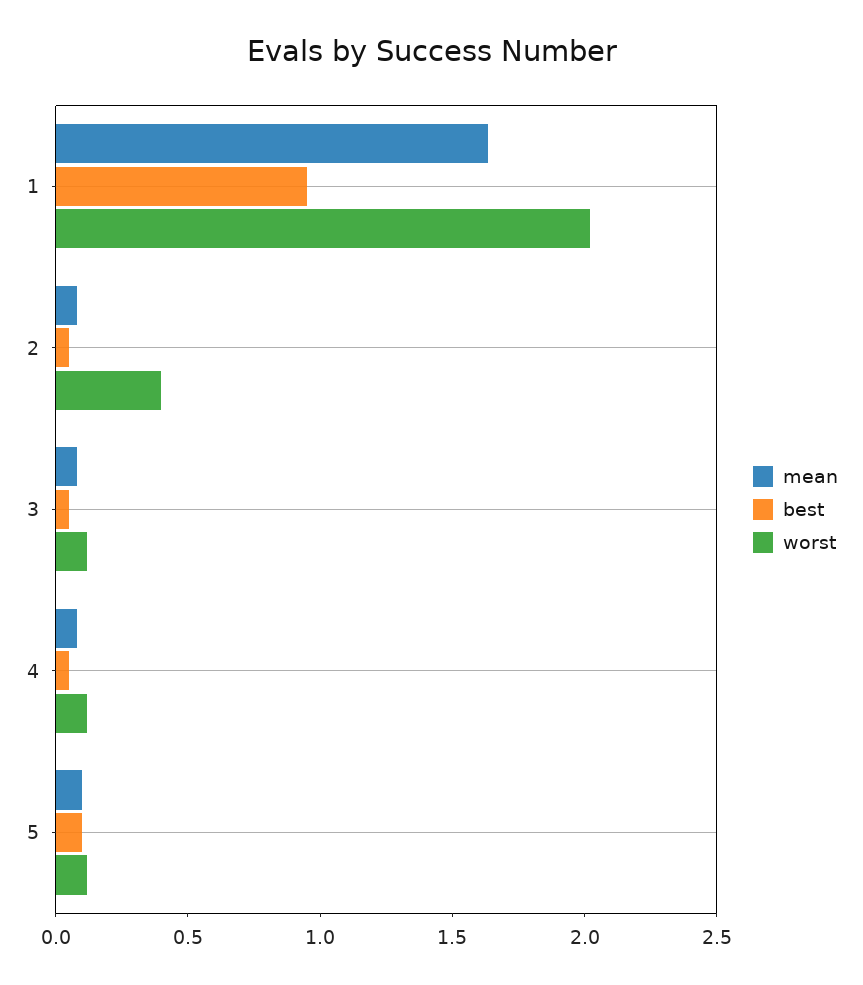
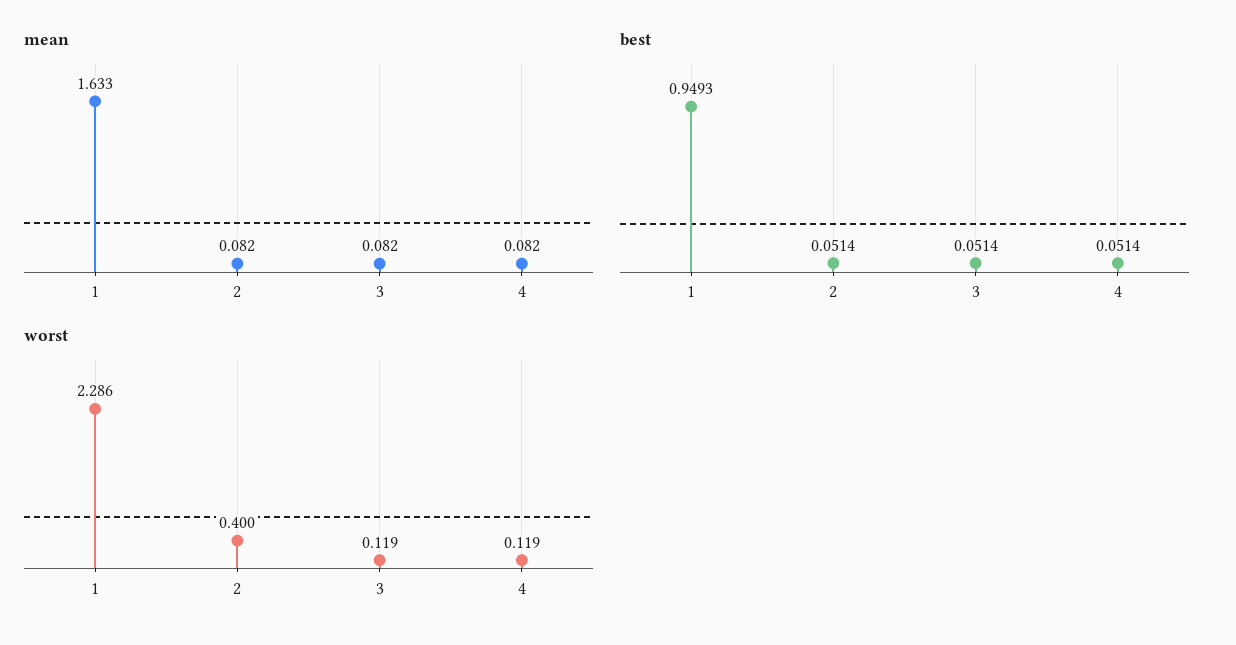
worst, 1: 2 -> 2.286
mean, 5: 0.1 -> none
best, 5: 0.1 -> none
worst, 5: 0.1 -> none

